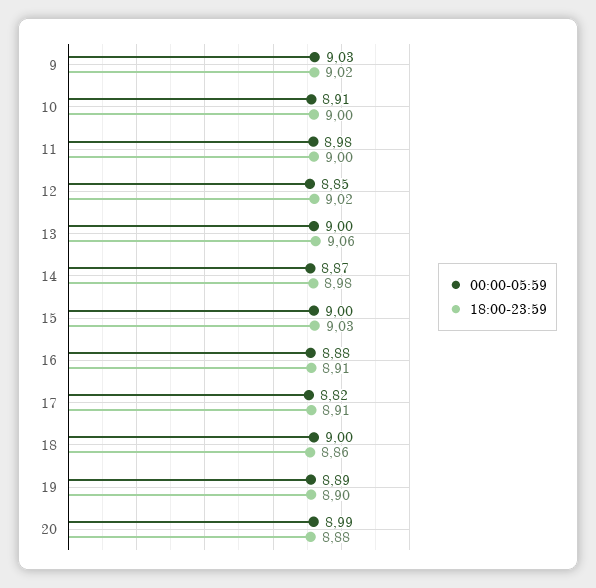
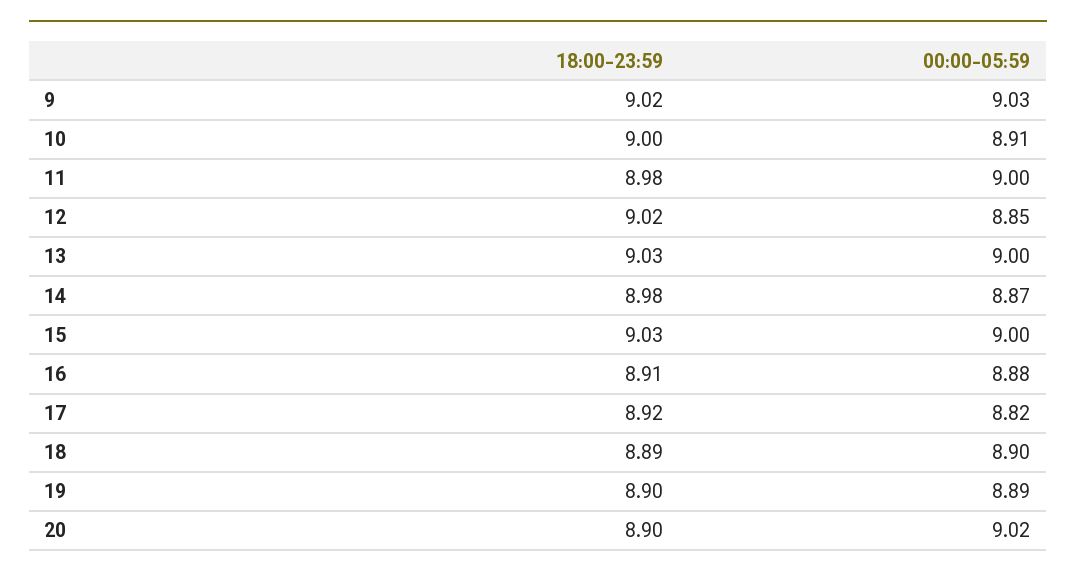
00:00-05:59, 11: 8.98 -> 9
18:00-23:59, 11: 9 -> 8.98
18:00-23:59, 13: 9.06 -> 9.03
18:00-23:59, 17: 8.91 -> 8.92
00:00-05:59, 18: 9 -> 8.9
18:00-23:59, 18: 8.86 -> 8.89
00:00-05:59, 20: 8.99 -> 9.02
18:00-23:59, 20: 8.88 -> 8.9

